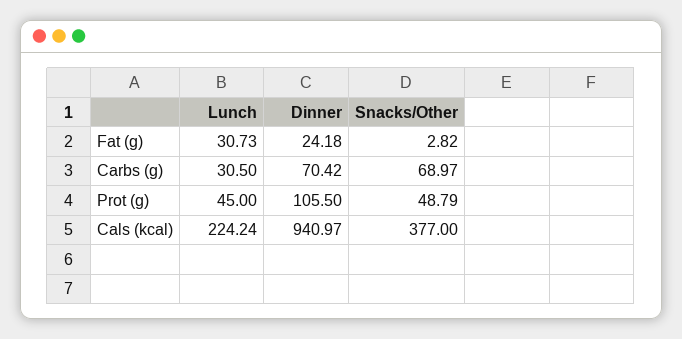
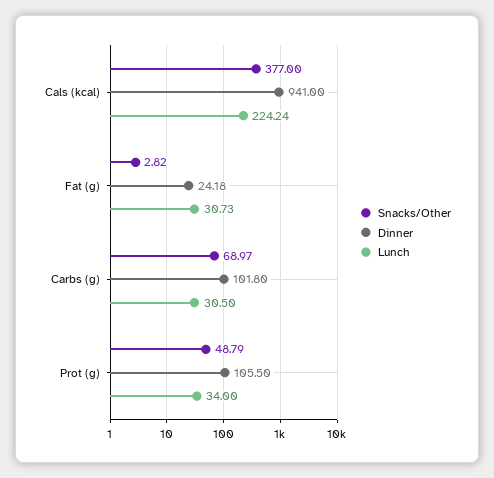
Dinner, Carbs (g): 70.42 -> 101.8
Lunch, Prot (g): 45 -> 34
Dinner, Cals (kcal): 940.97 -> 941

